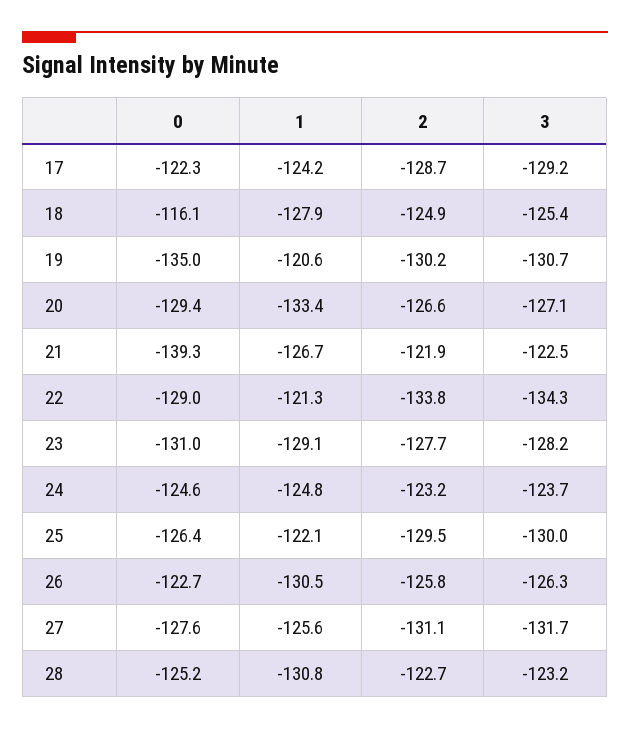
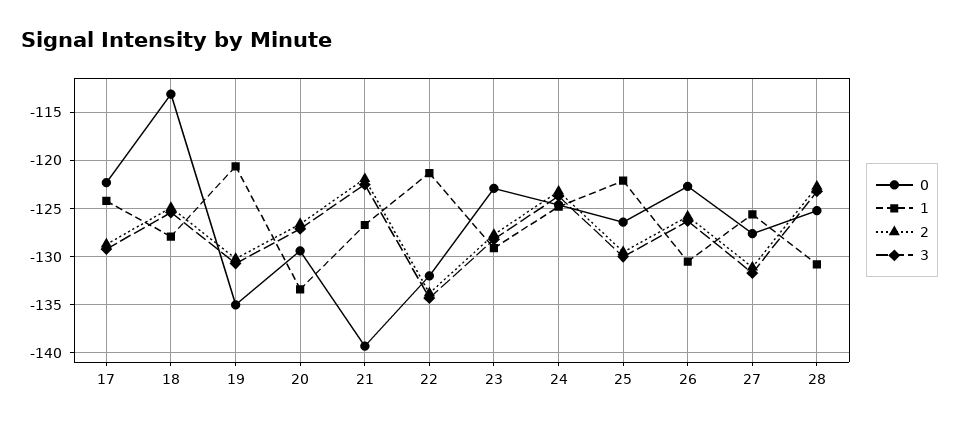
0, 18: -116.1 -> -113
0, 22: -129 -> -132
0, 23: -131 -> -123

